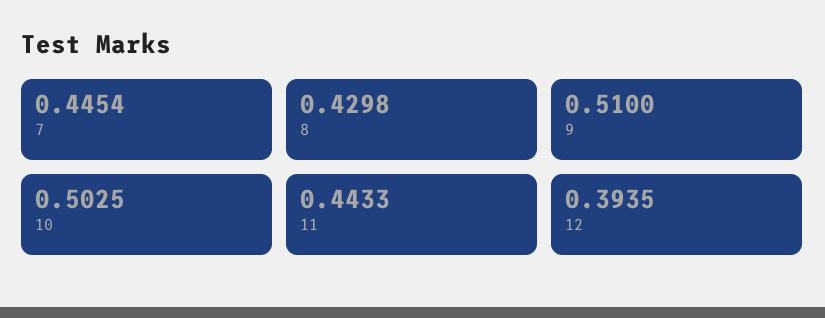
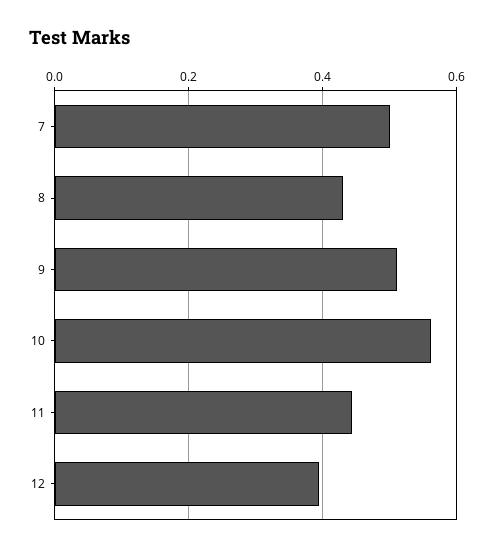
7: 0.4454 -> 0.5
10: 0.5025 -> 0.56

